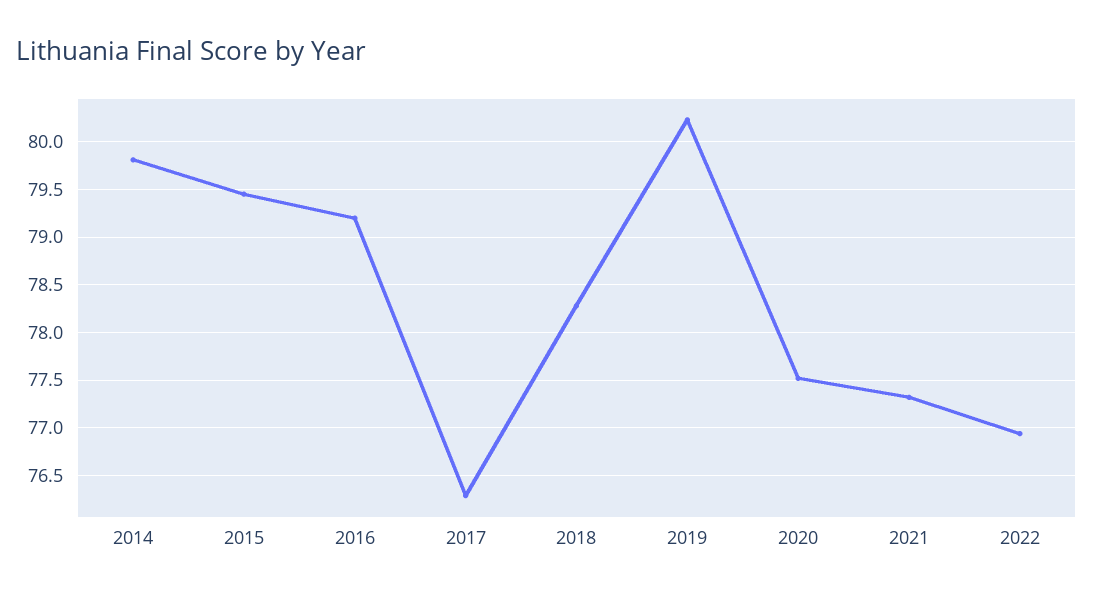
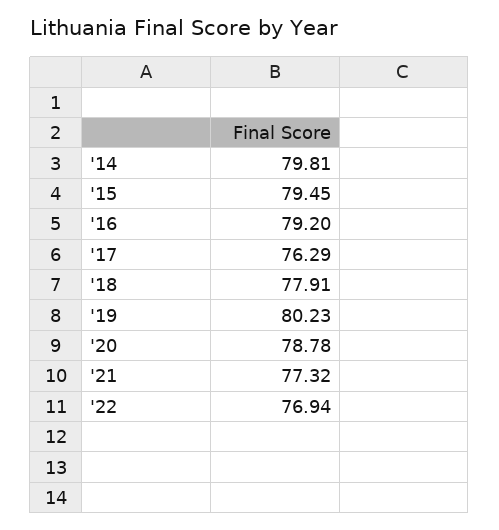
2018: 78.3 -> 77.91
2020: 77.5 -> 78.78

